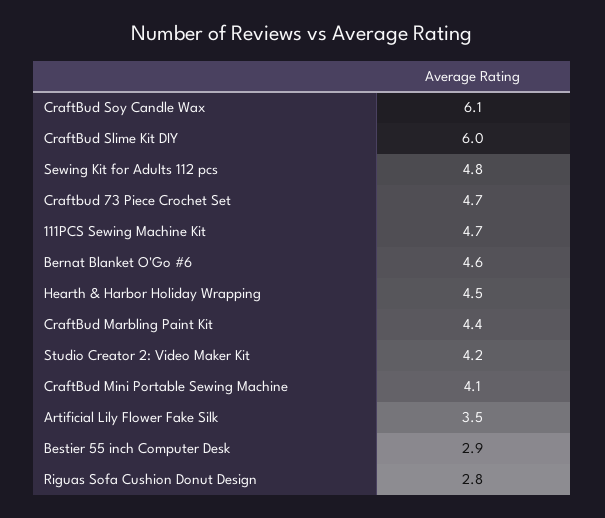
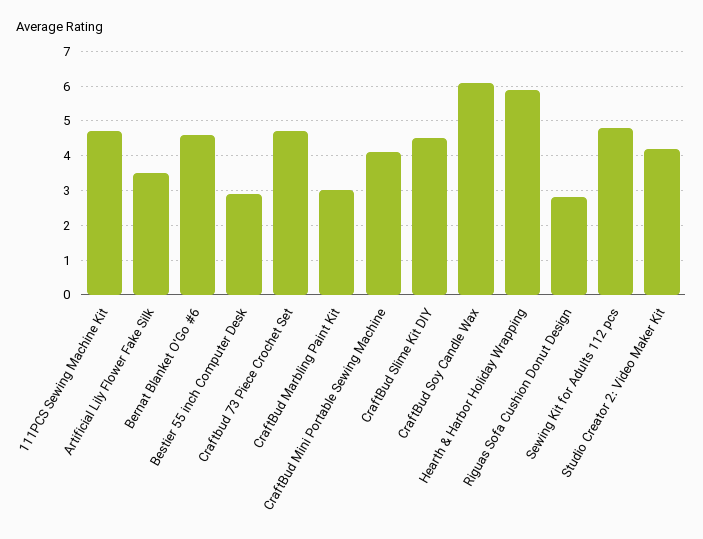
CraftBud Slime Kit DIY: 6 -> 4.5
Hearth & Harbor Holiday Wrapping: 4.5 -> 6
CraftBud Marbling Paint Kit: 4.4 -> 3

